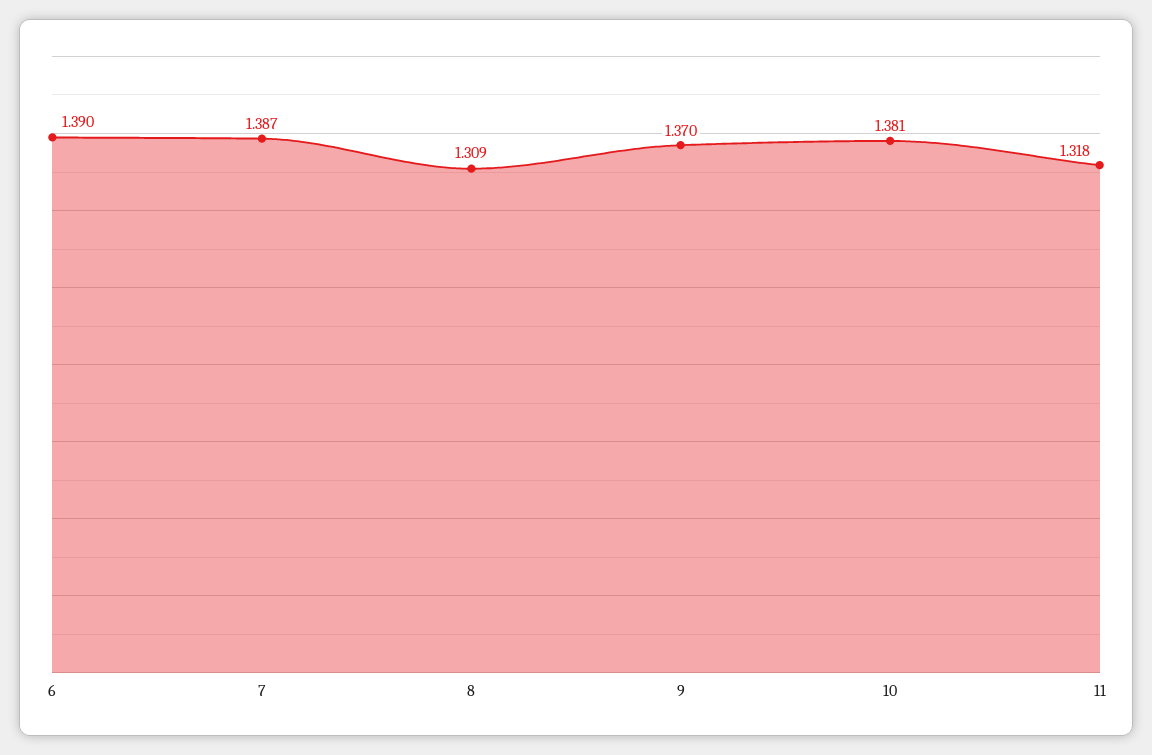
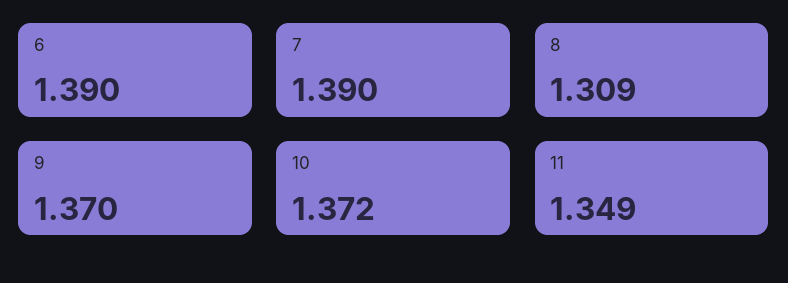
7: 1.387 -> 1.39
10: 1.381 -> 1.372
11: 1.318 -> 1.349

